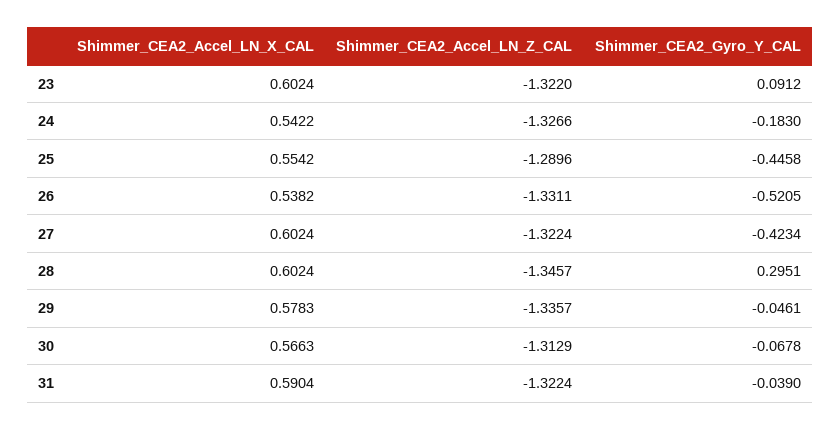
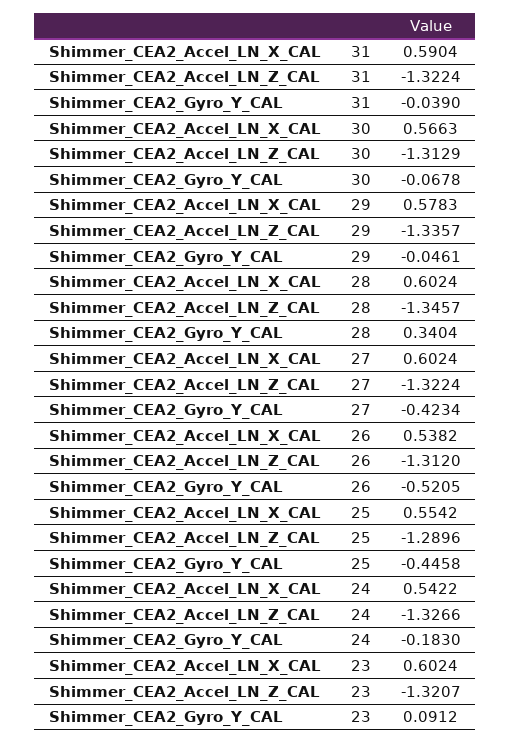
Shimmer_CEA2_Accel_LN_Z_CAL, 23: -1.322 -> -1.3207
Shimmer_CEA2_Accel_LN_Z_CAL, 26: -1.3311 -> -1.312
Shimmer_CEA2_Gyro_Y_CAL, 28: 0.2951 -> 0.3404

